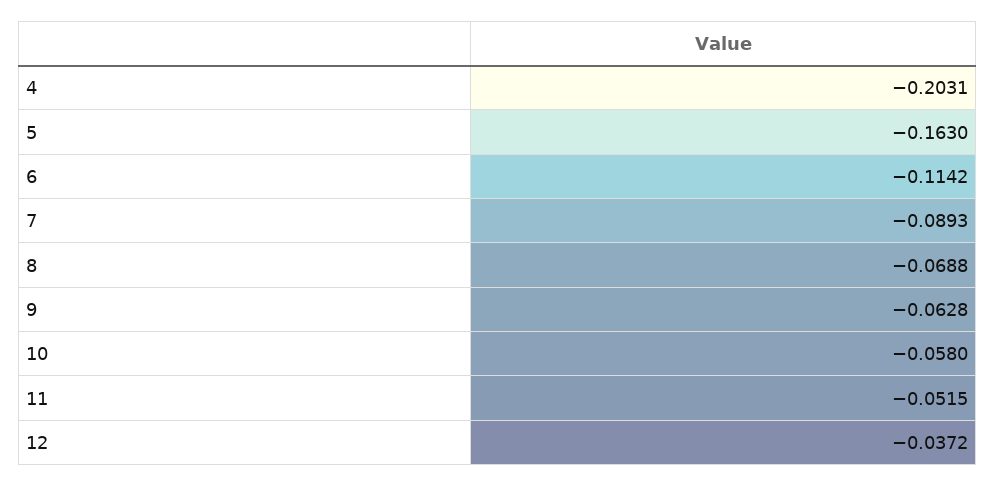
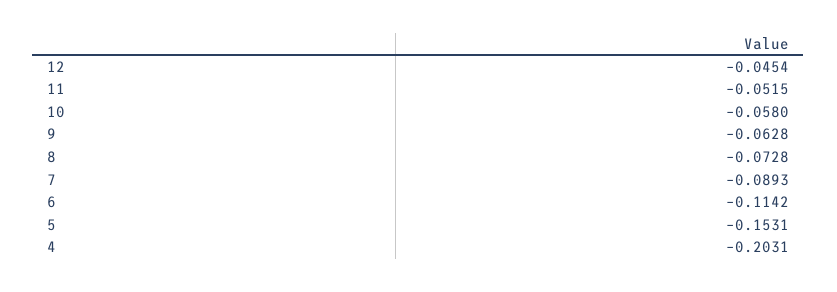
5: -0.163 -> -0.1531
8: -0.0688 -> -0.0728
12: -0.0372 -> -0.0454

